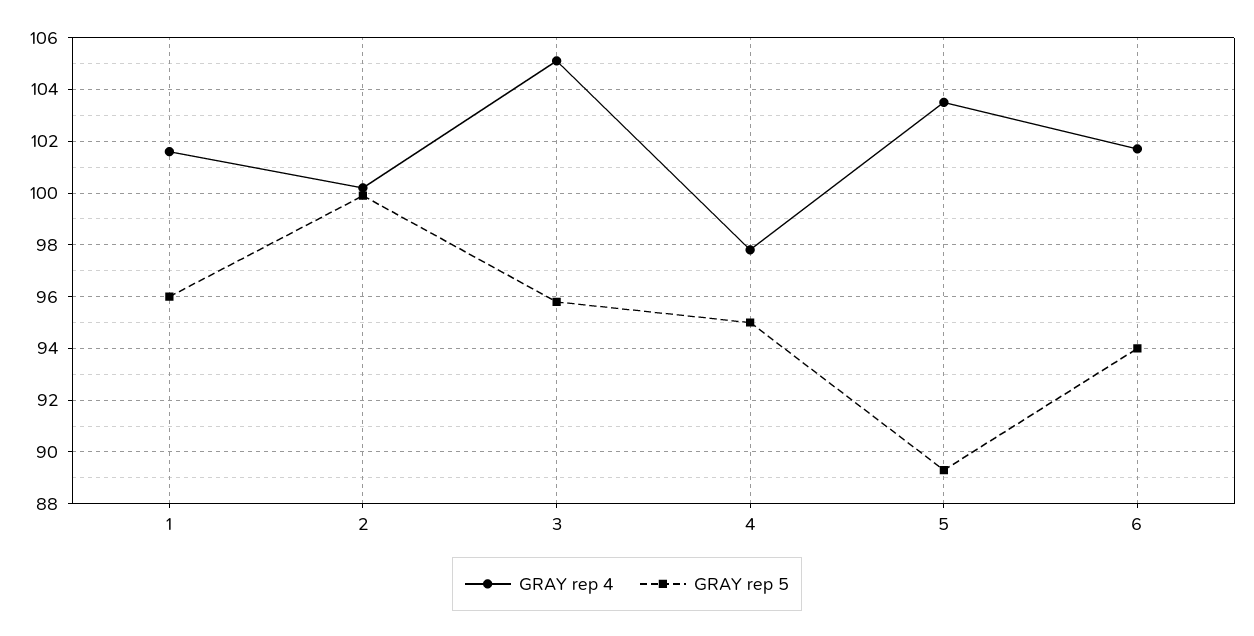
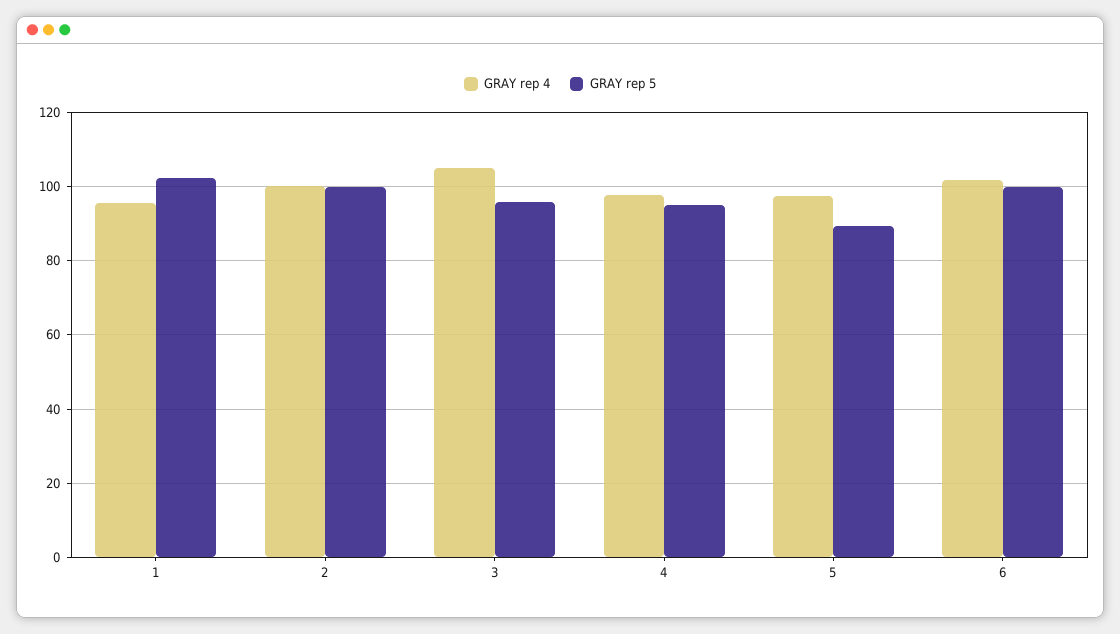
GRAY rep 4, 1: 101.5 -> 96
GRAY rep 5, 1: 96 -> 102
GRAY rep 4, 5: 103.5 -> 98
GRAY rep 5, 6: 94 -> 100

